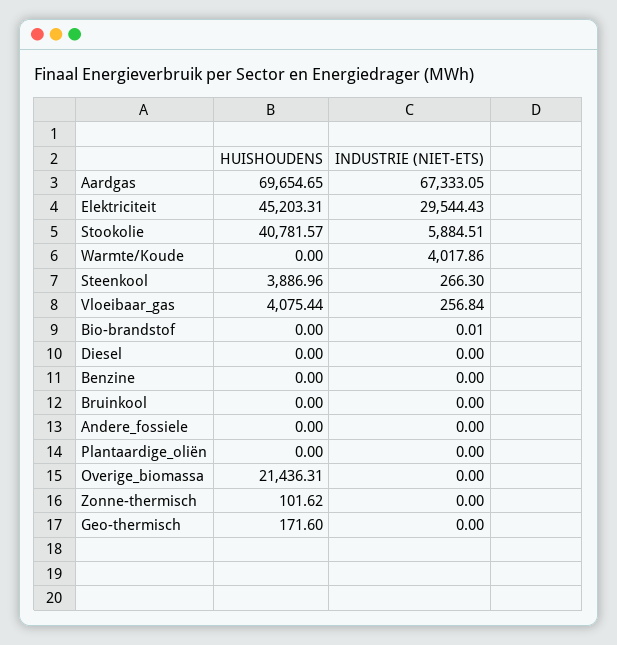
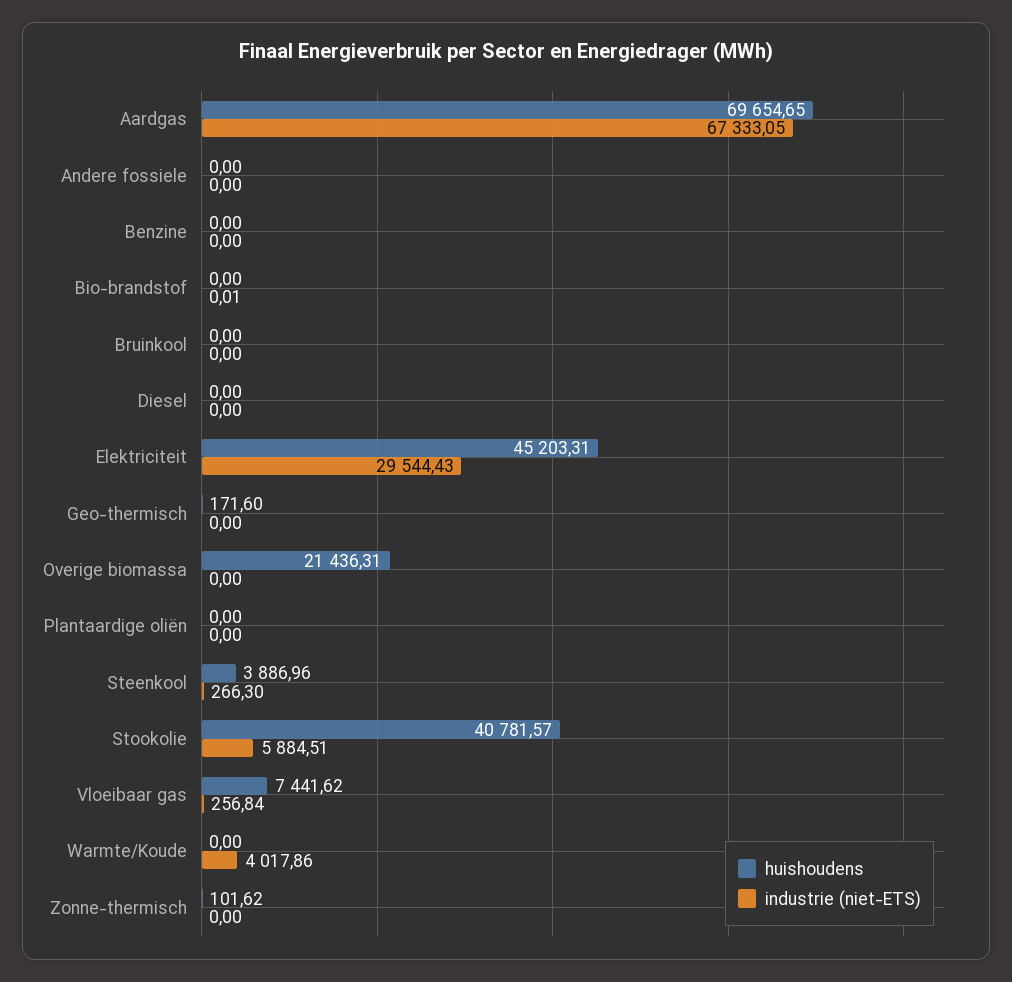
HUISHOUDENS, Vloeibaar_gas: 4075.44 -> 7441.62

